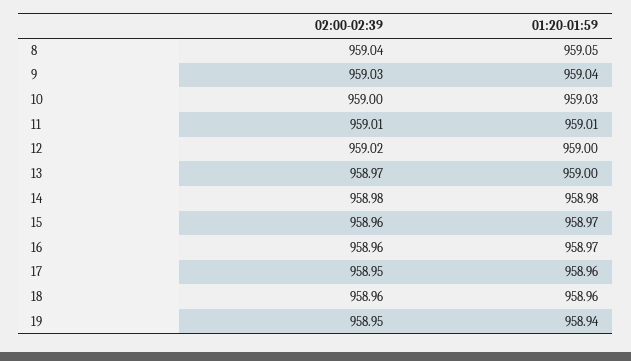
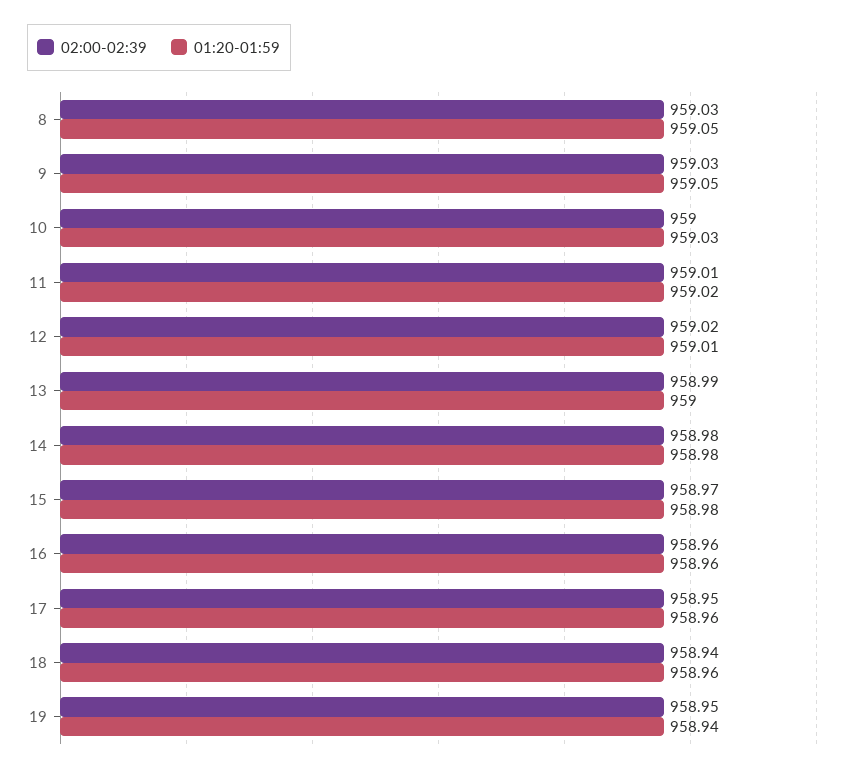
02:00-02:39, 8: 959.04 -> 959.03
01:20-01:59, 9: 959.04 -> 959.05
01:20-01:59, 11: 959.01 -> 959.02
01:20-01:59, 12: 959 -> 959.01
02:00-02:39, 13: 958.97 -> 958.99
02:00-02:39, 15: 958.96 -> 958.97
01:20-01:59, 15: 958.97 -> 958.98
01:20-01:59, 16: 958.97 -> 958.96
02:00-02:39, 18: 958.96 -> 958.94

